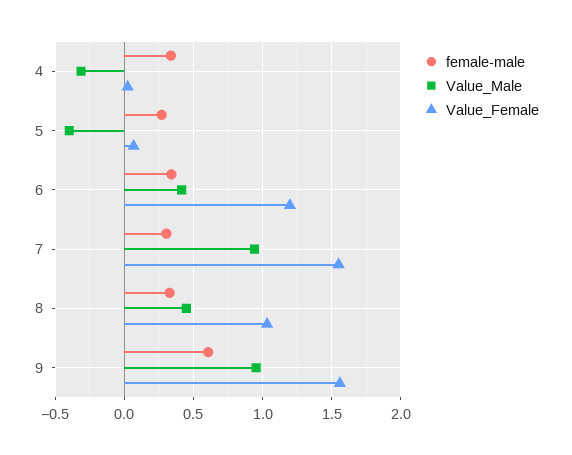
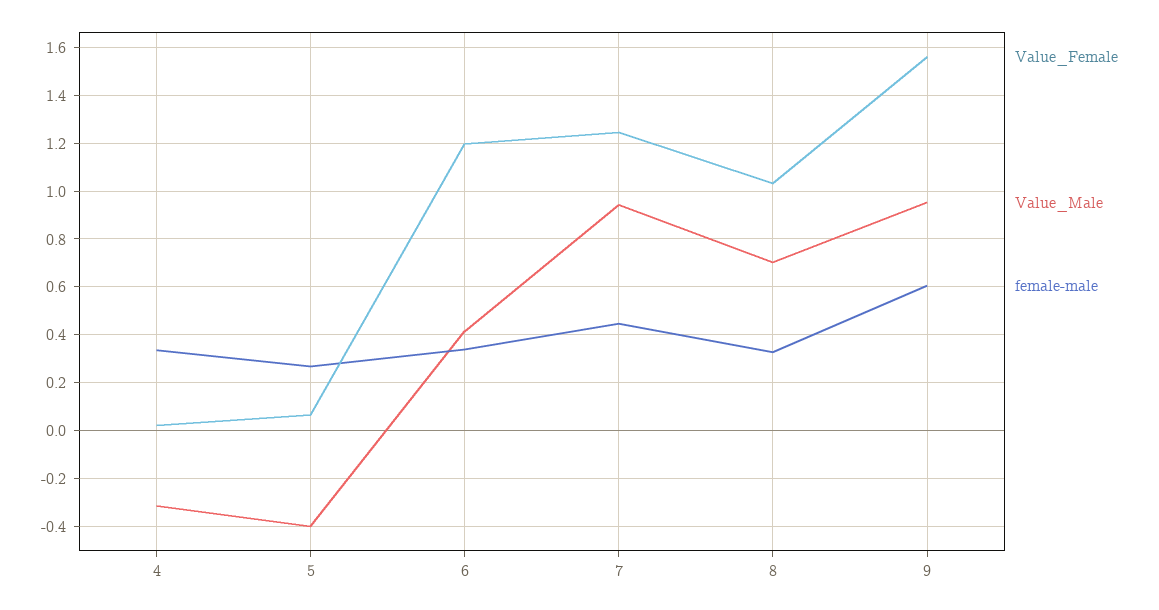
female-male, 7: 0.3 -> 0.45
Value_Female, 7: 1.55 -> 1.25
Value_Male, 8: 0.45 -> 0.7

